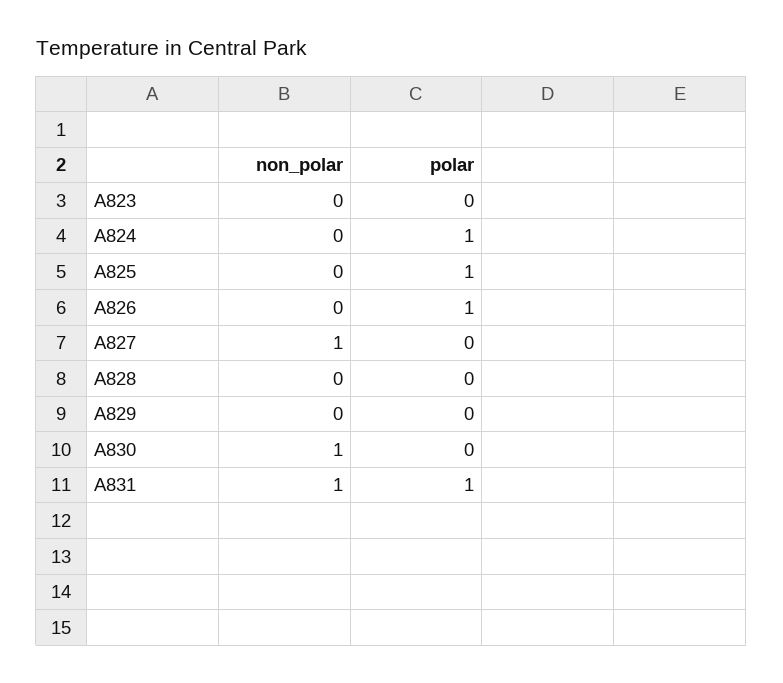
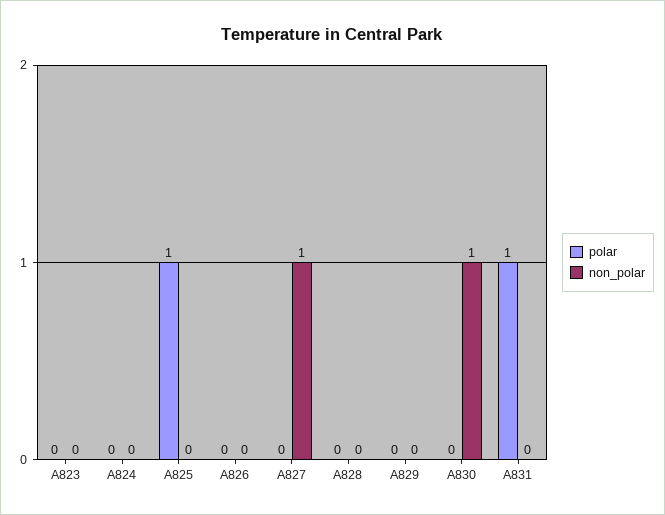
polar, A824: 1 -> 0
polar, A826: 1 -> 0
non_polar, A831: 1 -> 0

